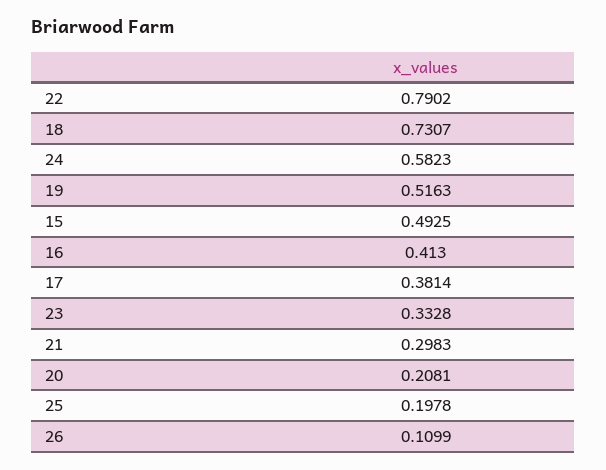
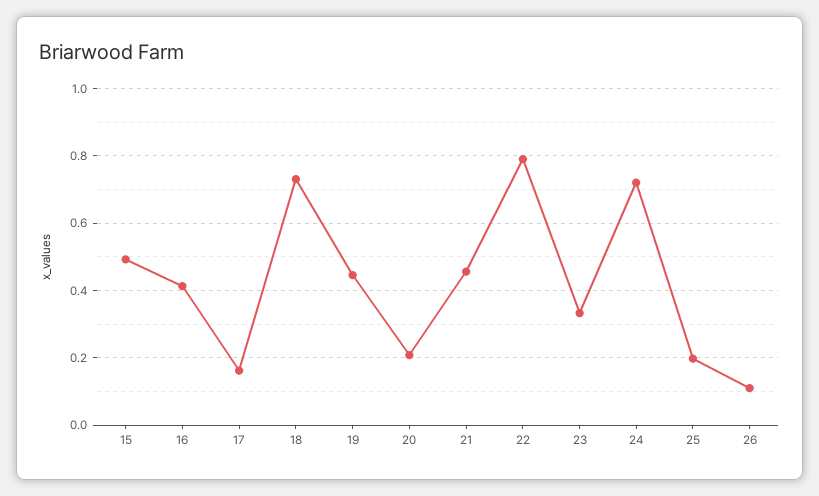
24: 0.5823 -> 0.72
19: 0.5163 -> 0.44
17: 0.3814 -> 0.16
21: 0.2983 -> 0.46

